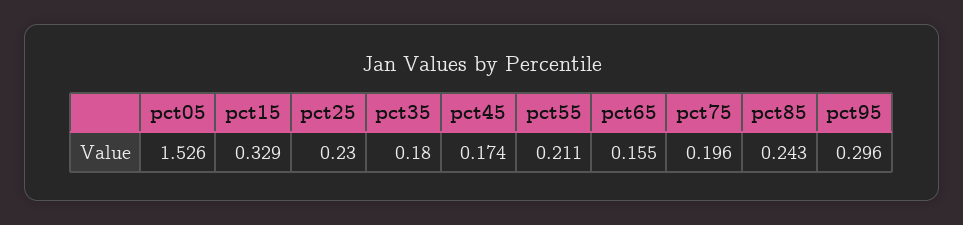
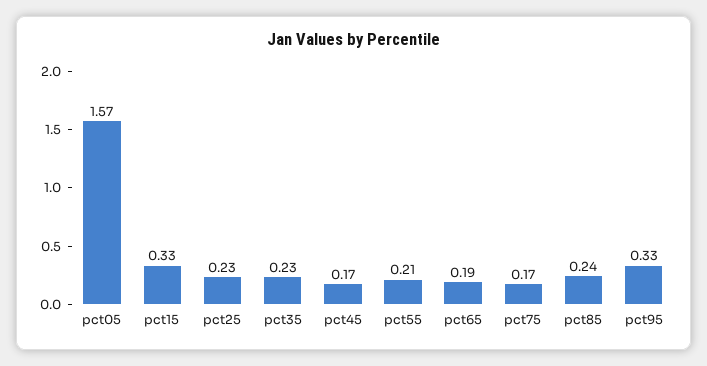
pct05: 1.526 -> 1.57
pct35: 0.18 -> 0.23
pct65: 0.155 -> 0.19
pct75: 0.196 -> 0.17
pct95: 0.296 -> 0.33

